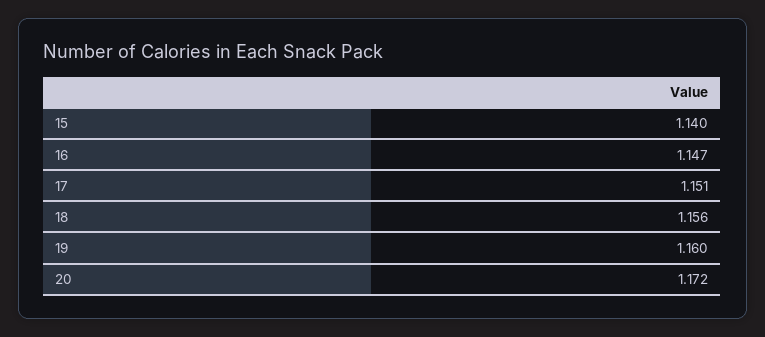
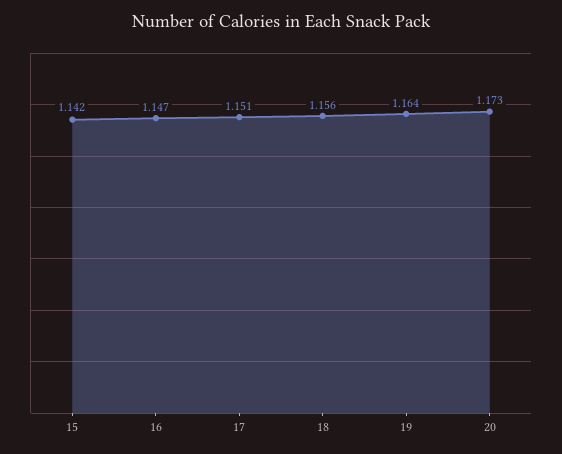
15: 1.14 -> 1.142
19: 1.16 -> 1.164
20: 1.172 -> 1.173

